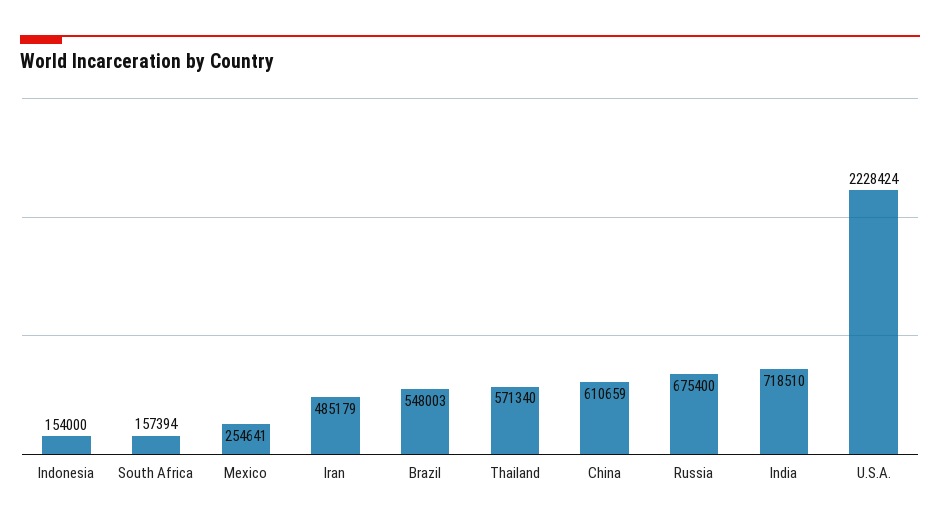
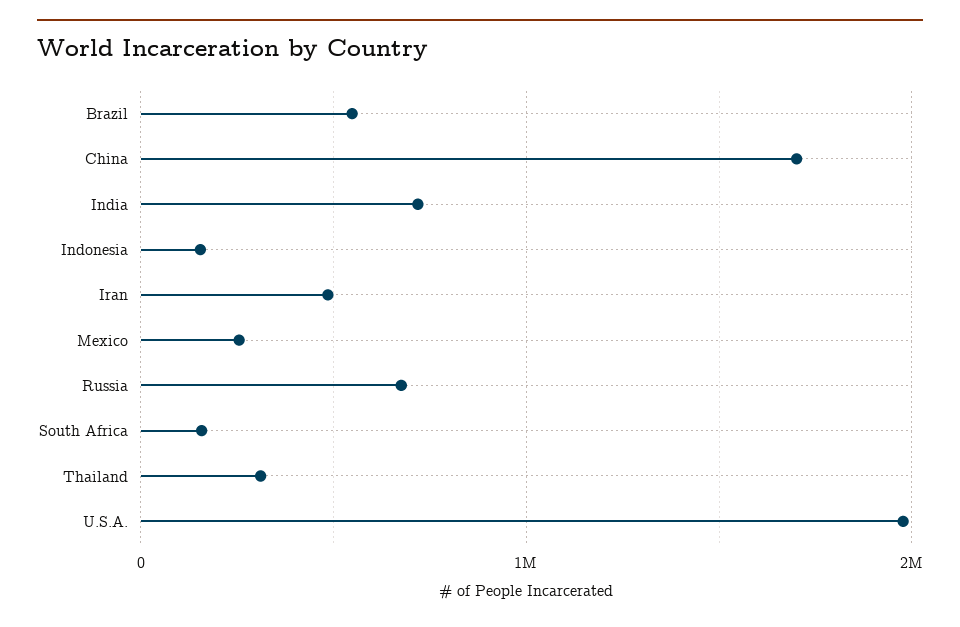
Thailand: 571340 -> 300000
China: 610659 -> 1700000
U.S.A.: 2228424 -> 2000000

